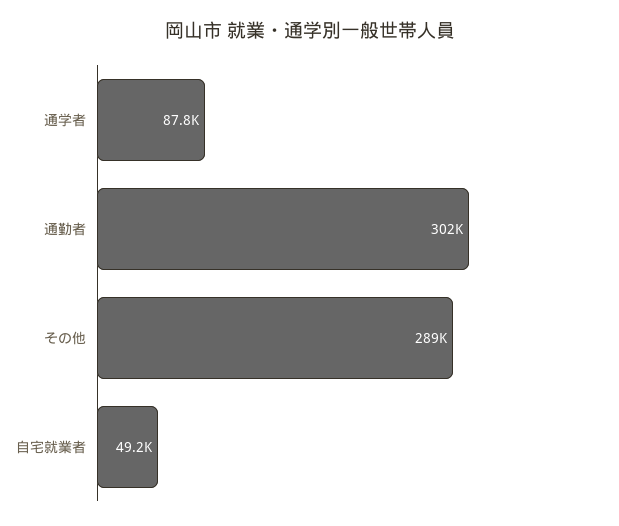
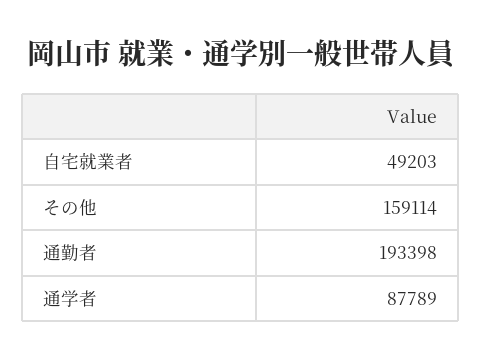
通勤者: 302000 -> 193398
その他: 289000 -> 159114

